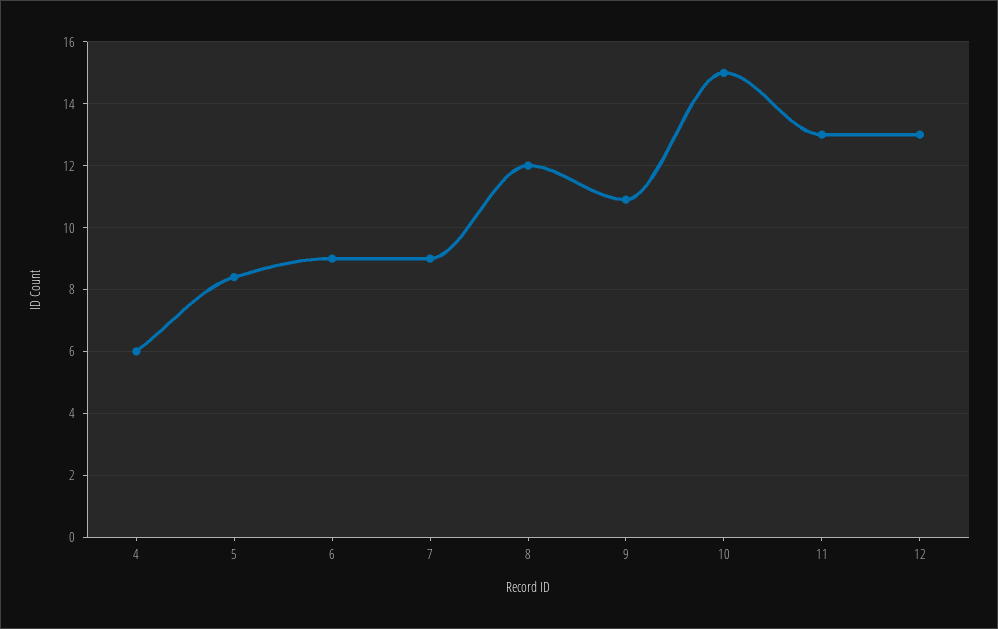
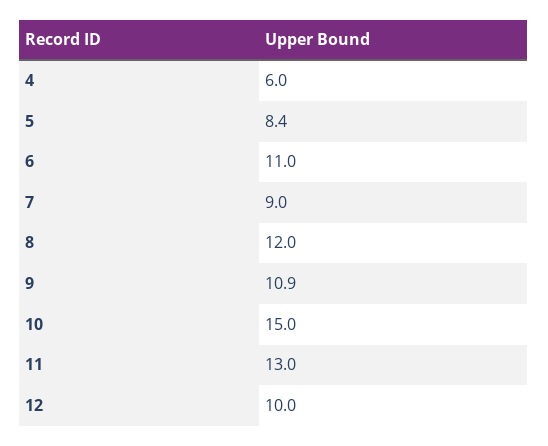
6: 9 -> 11
12: 13 -> 10

